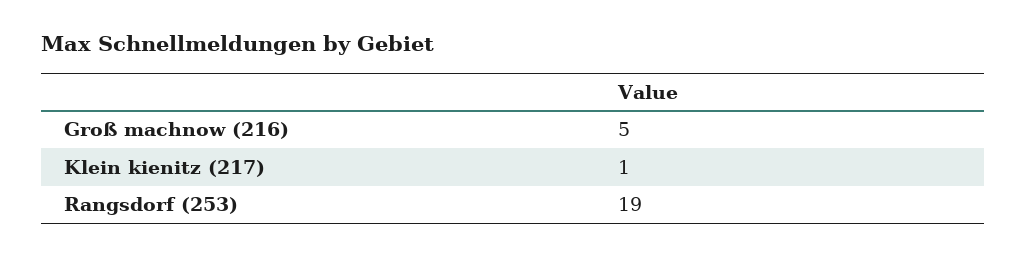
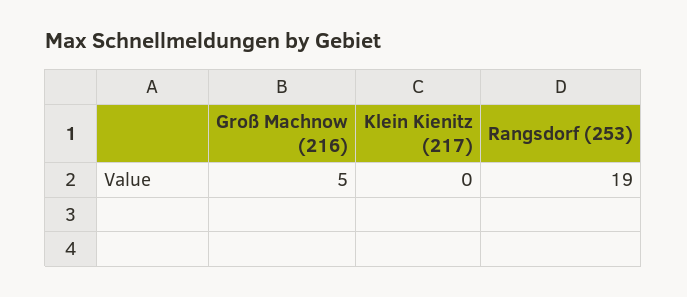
Klein kienitz (217): 1 -> 0

